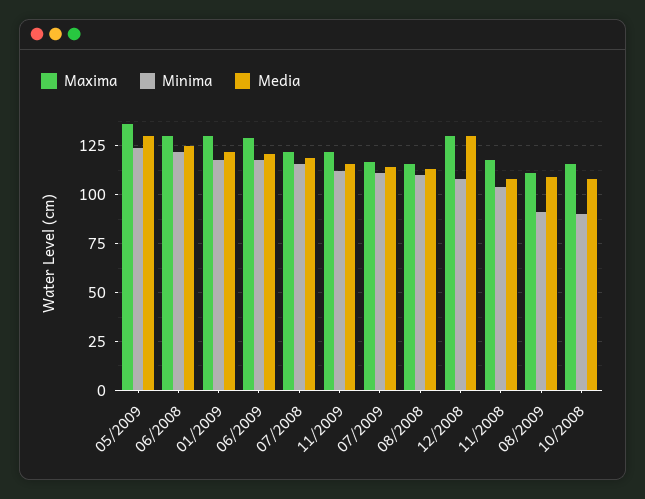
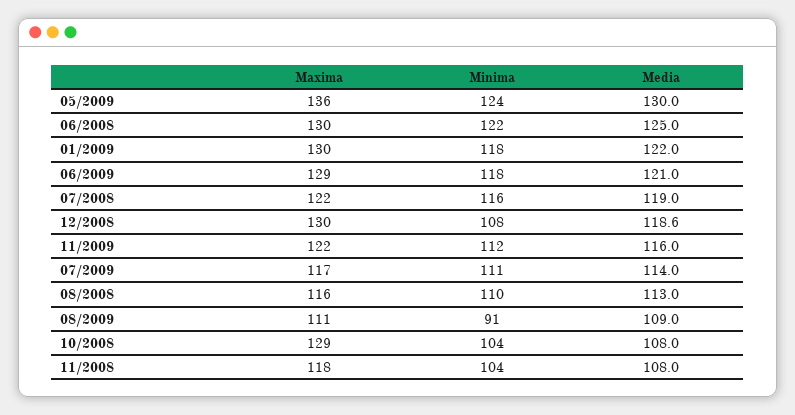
Media, 12/2008: 130 -> 118.6
Maxima, 10/2008: 115 -> 129
Minima, 10/2008: 90 -> 104

